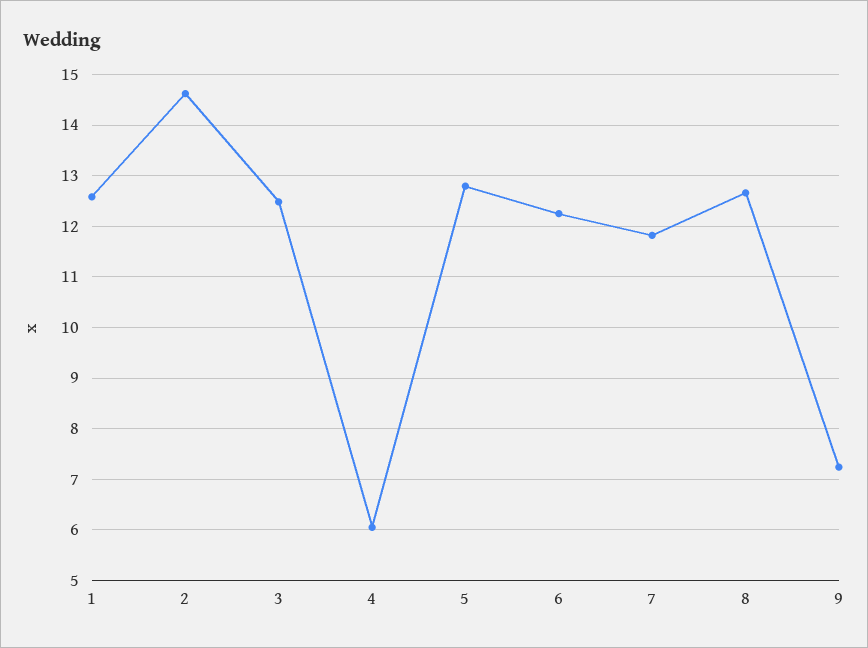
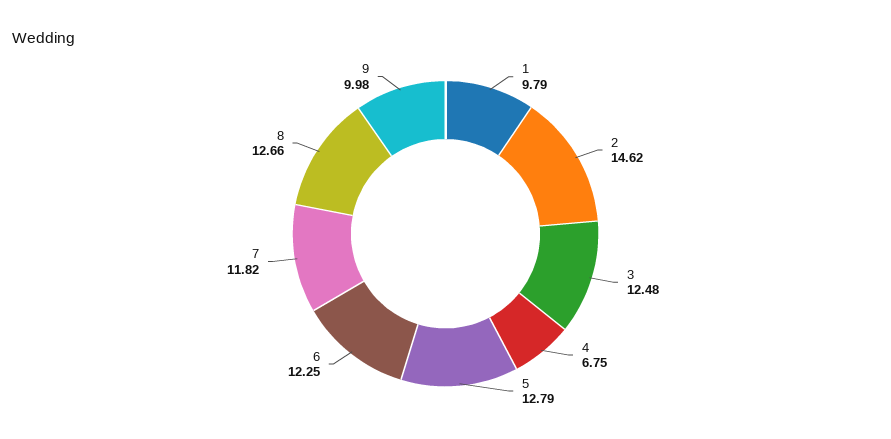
1: 12.6 -> 9.79
4: 6 -> 6.75
9: 7.2 -> 9.98

